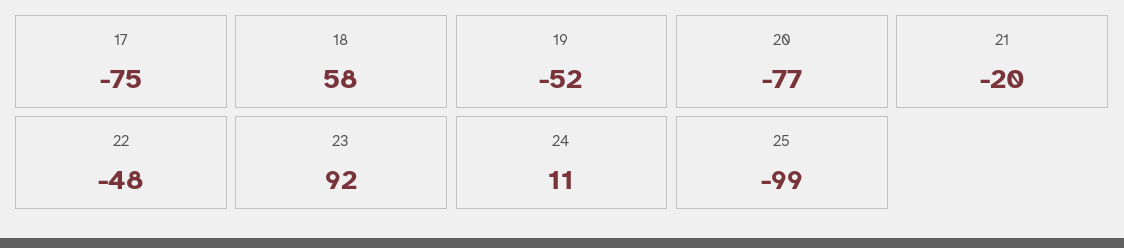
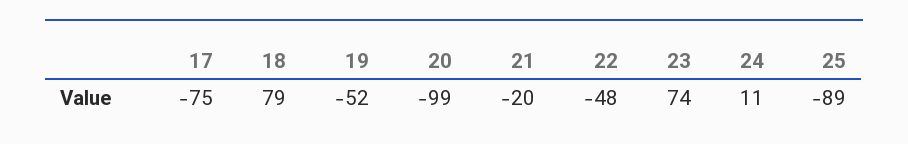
18: 58 -> 79
20: -77 -> -99
23: 92 -> 74
25: -99 -> -89

